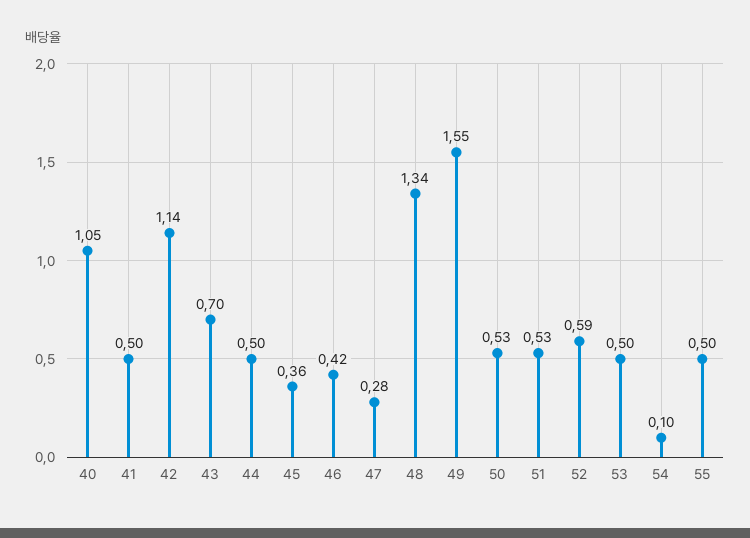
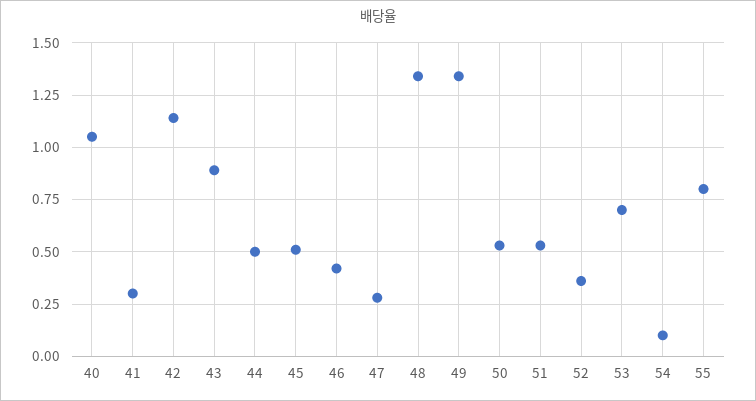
41: 0.5 -> 0.3
43: 0.7 -> 0.9
45: 0.36 -> 0.5
49: 1.55 -> 1.35
52: 0.59 -> 0.35
53: 0.5 -> 0.7
55: 0.5 -> 0.8

